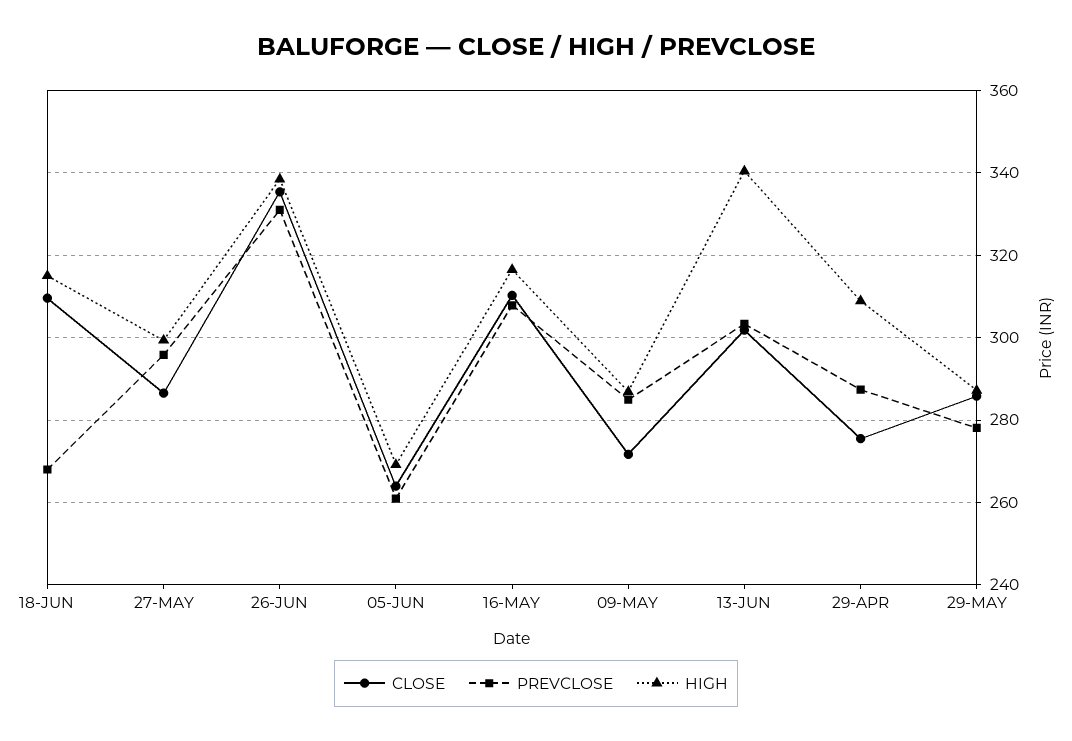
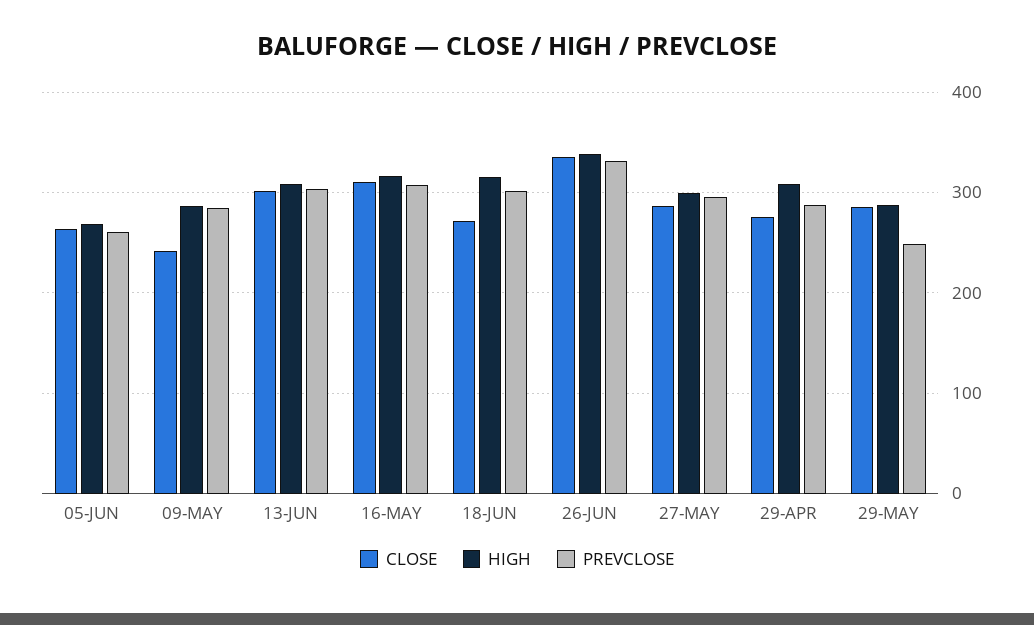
CLOSE, 18-JUN: 310 -> 270
PREVCLOSE, 18-JUN: 268 -> 300
CLOSE, 09-MAY: 272 -> 240
HIGH, 13-JUN: 340 -> 310
PREVCLOSE, 29-MAY: 278 -> 250

